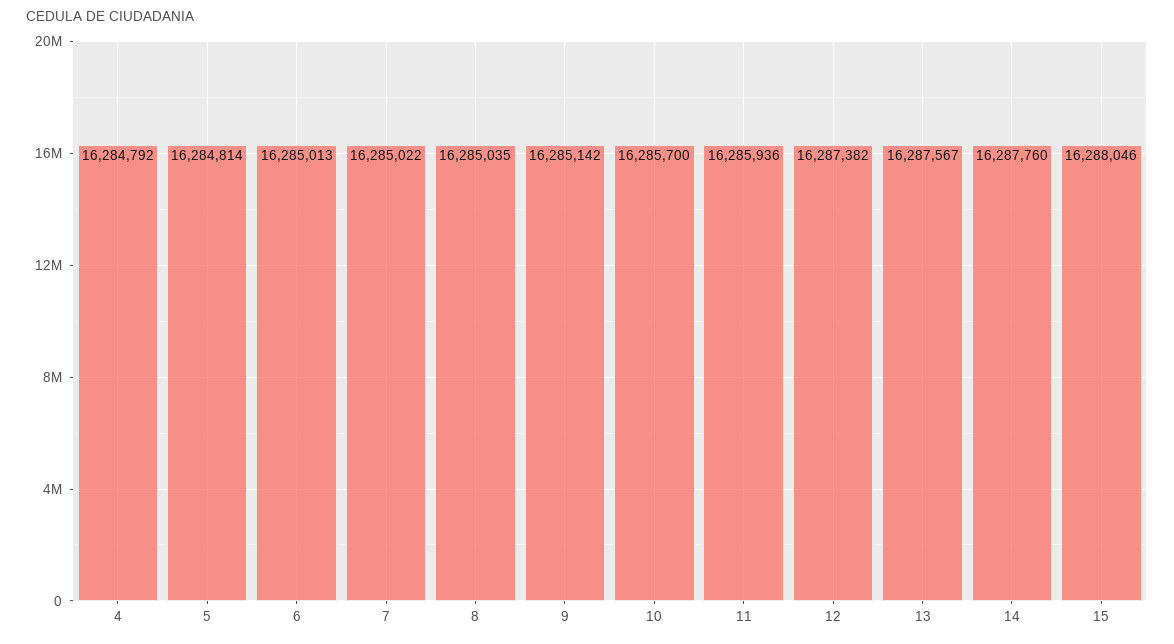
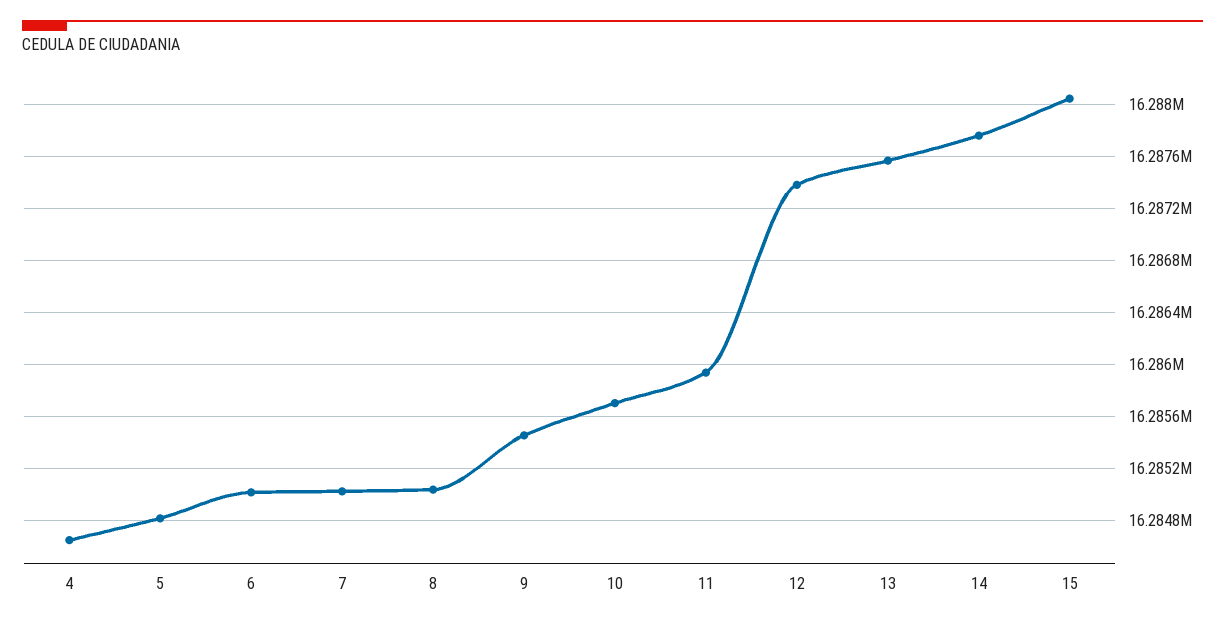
4: 16284792 -> 16284650
9: 16285142 -> 16285450

